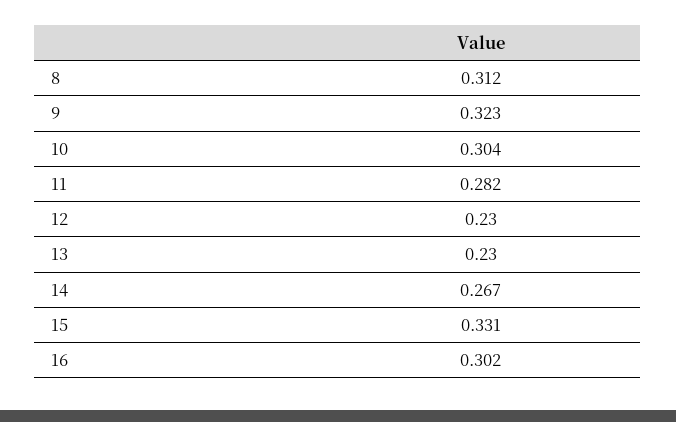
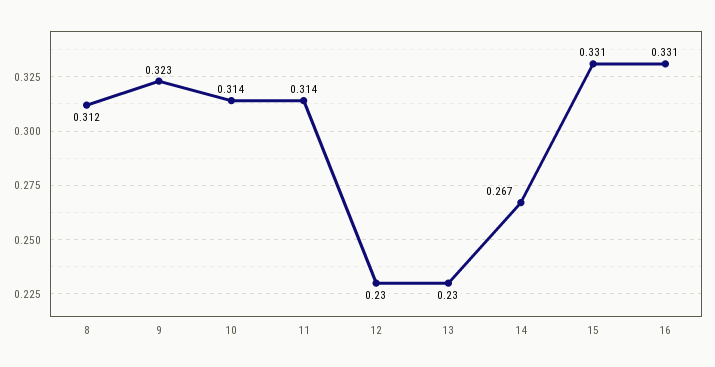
10: 0.304 -> 0.314
11: 0.282 -> 0.314
16: 0.302 -> 0.331

